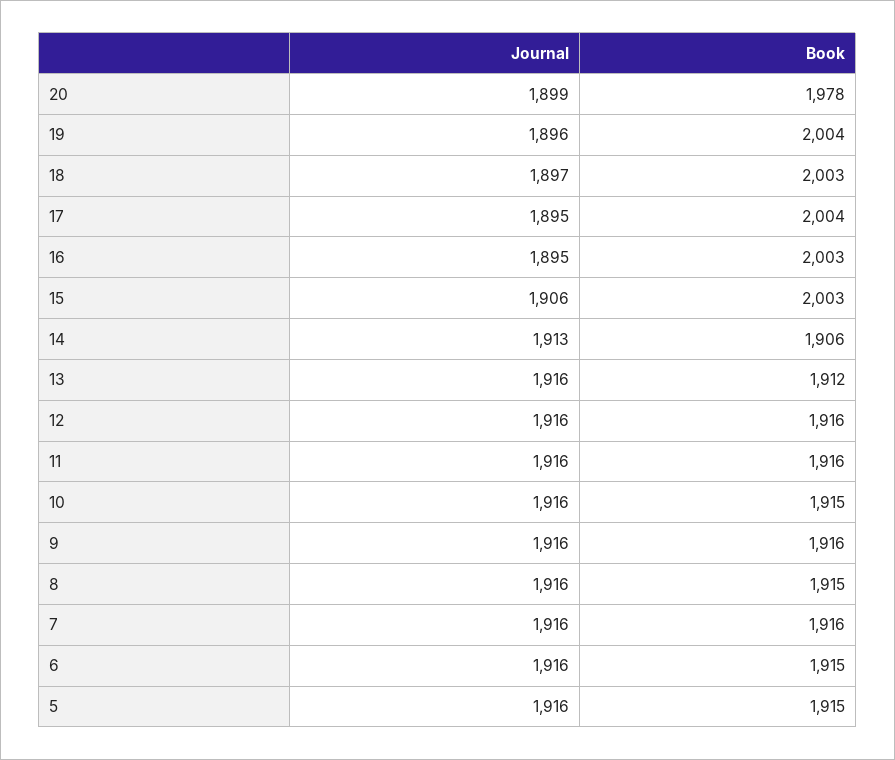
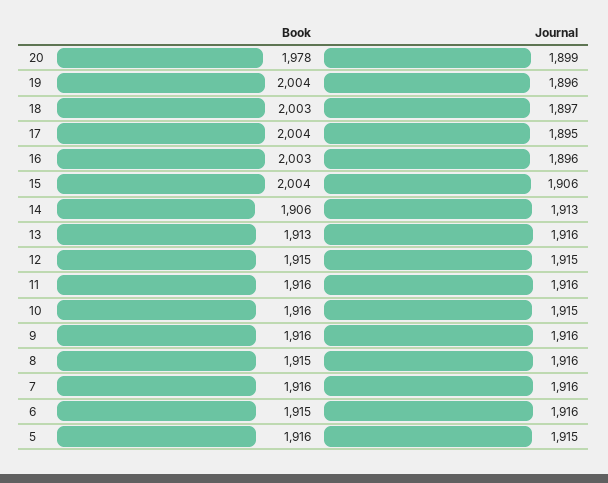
Journal, 16: 1895 -> 1896
Book, 15: 2003 -> 2004
Book, 13: 1912 -> 1913
Journal, 12: 1916 -> 1915
Book, 12: 1916 -> 1915
Journal, 10: 1916 -> 1915
Book, 10: 1915 -> 1916
Journal, 5: 1916 -> 1915
Book, 5: 1915 -> 1916

